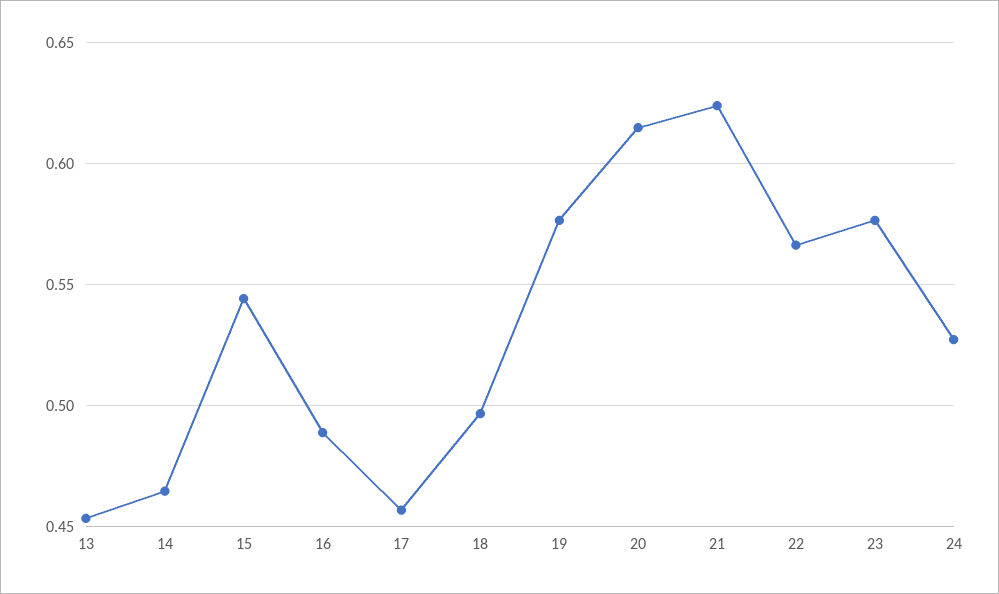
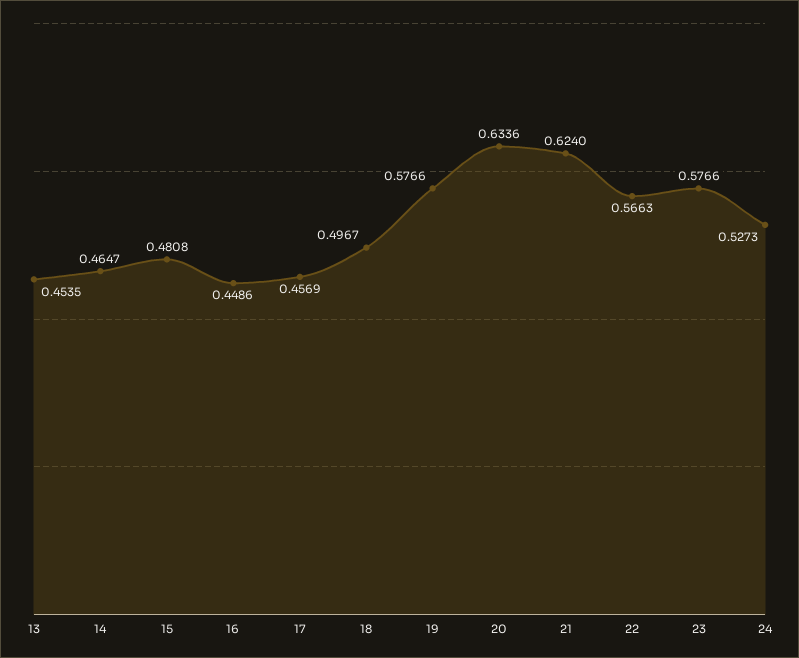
15: 0.545 -> 0.4808
16: 0.49 -> 0.4486
20: 0.615 -> 0.6336

